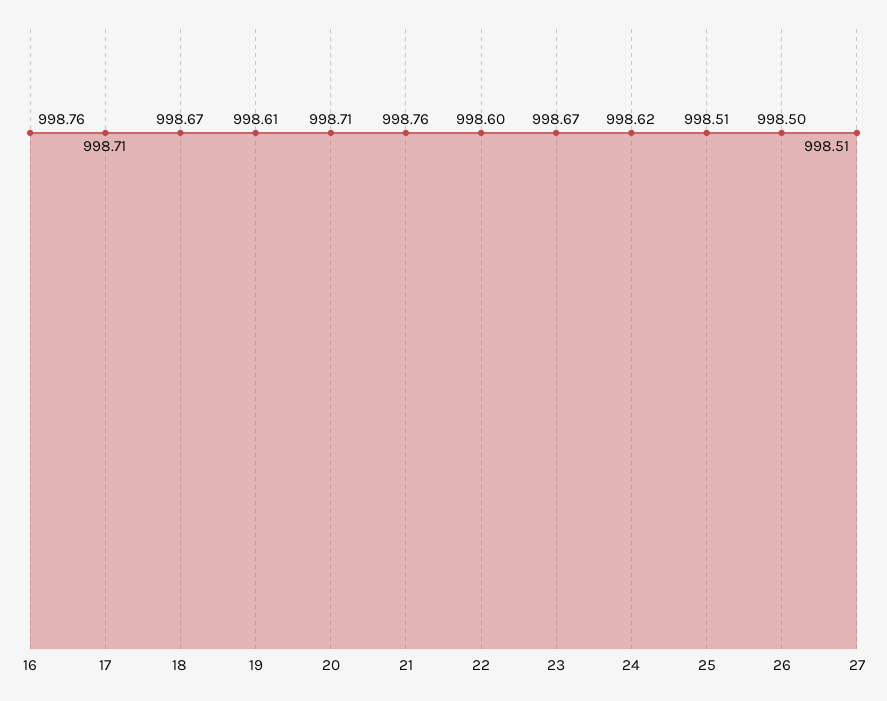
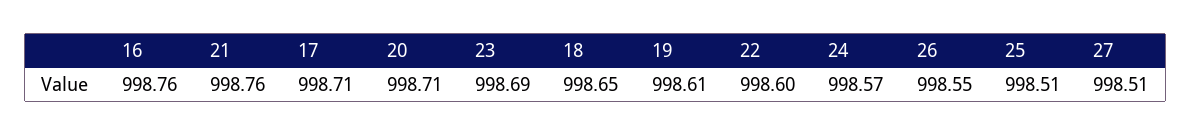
18: 998.67 -> 998.65
23: 998.67 -> 998.69
24: 998.62 -> 998.57
26: 998.5 -> 998.55

